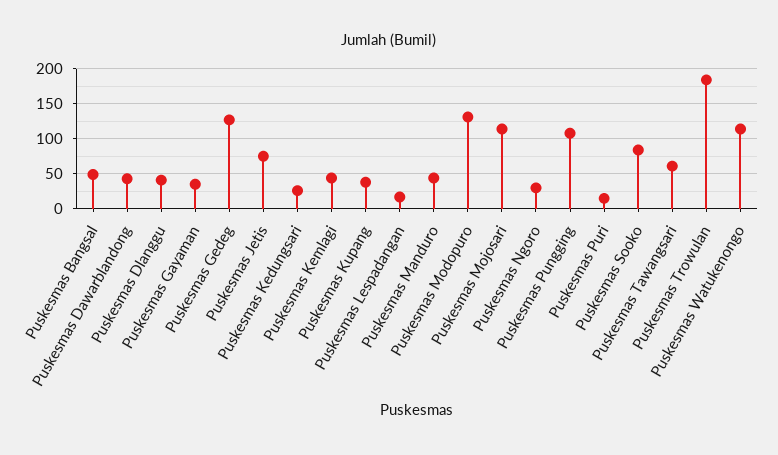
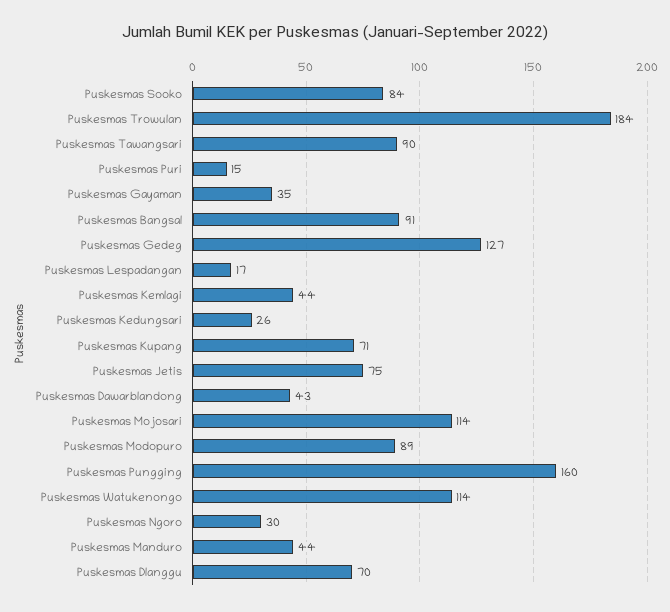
Puskesmas Bangsal: 50 -> 91
Puskesmas Dlanggu: 40 -> 70
Puskesmas Kupang: 40 -> 71
Puskesmas Modopuro: 130 -> 89
Puskesmas Pungging: 110 -> 160
Puskesmas Tawangsari: 60 -> 90

